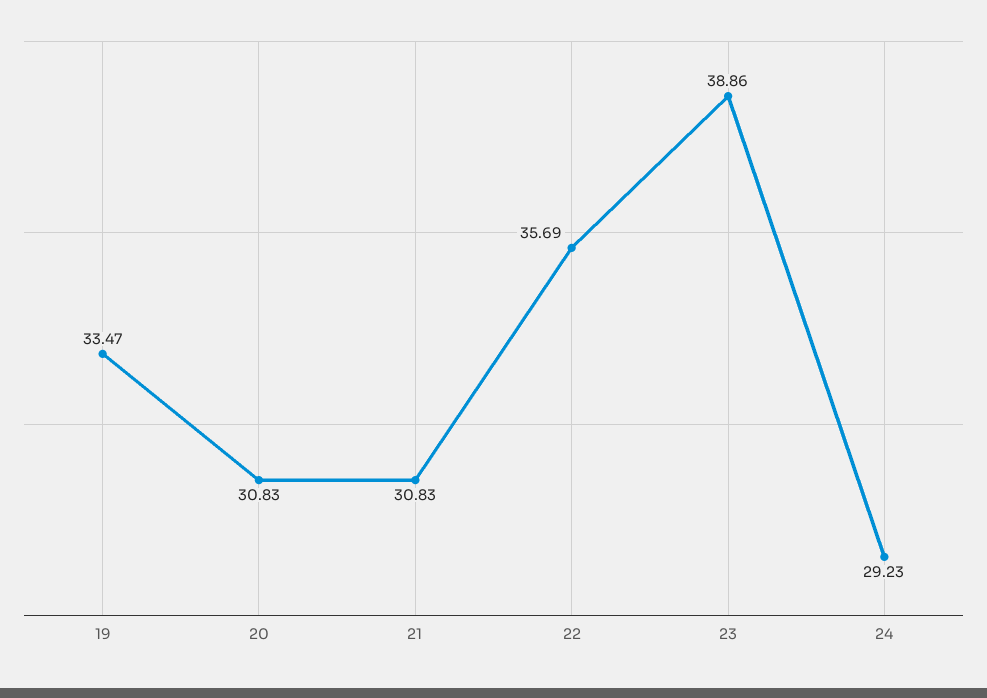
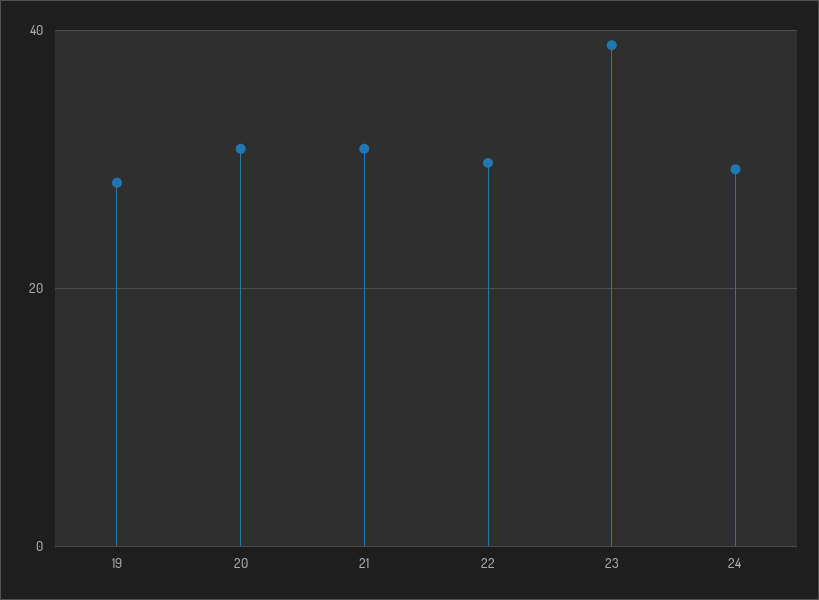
19: 33.47 -> 28
22: 35.69 -> 30

